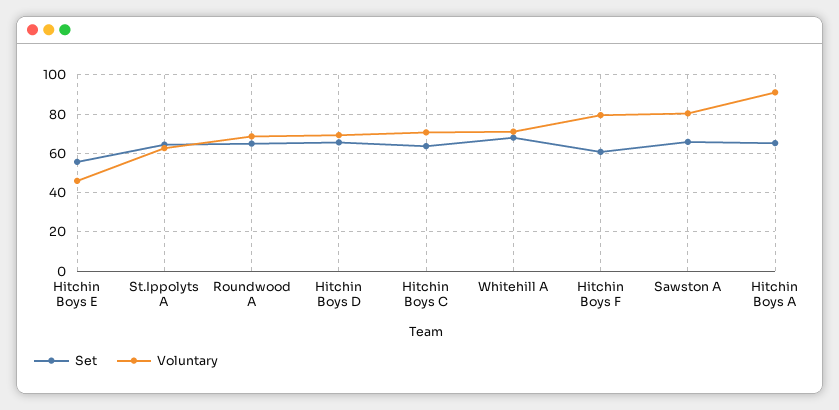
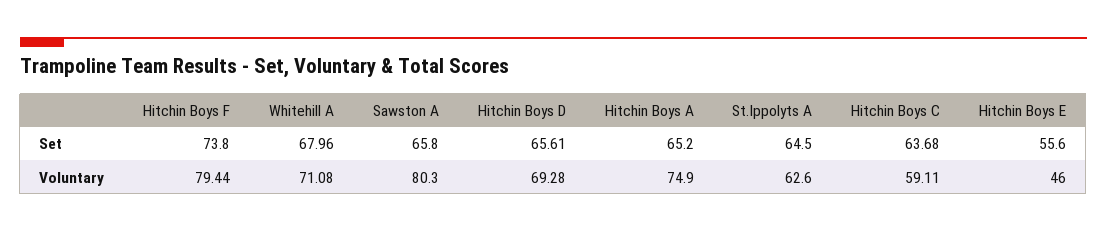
Set, Roundwood A: 65 -> none
Voluntary, Roundwood A: 70 -> none
Voluntary, Hitchin Boys C: 70 -> 59.11
Set, Hitchin Boys F: 60 -> 73.8
Voluntary, Hitchin Boys A: 90 -> 74.9

